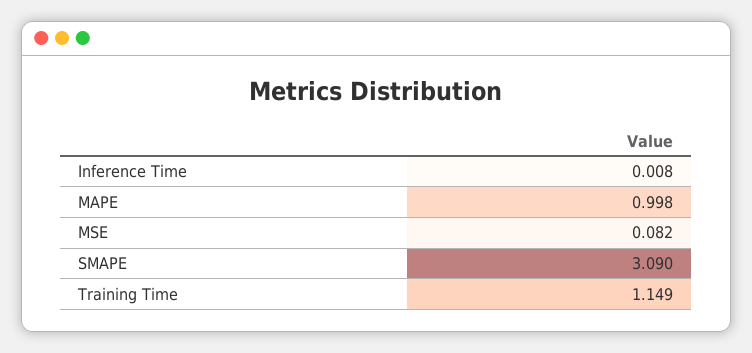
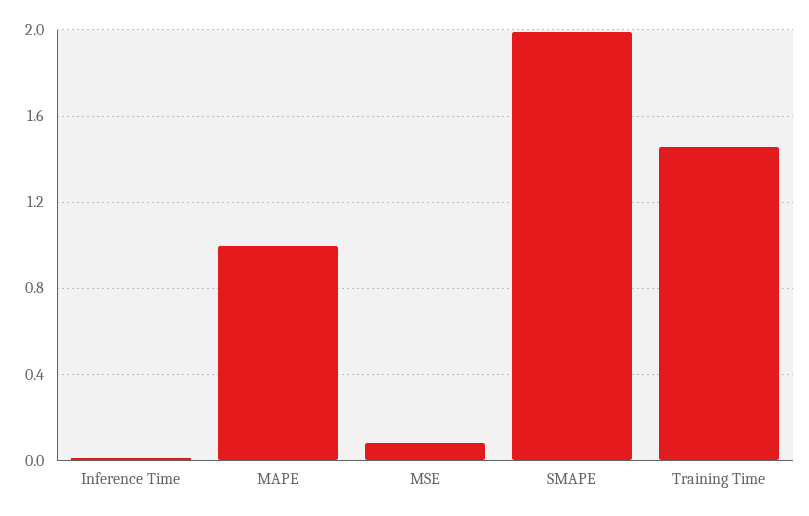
SMAPE: 3.09 -> 2
Training Time: 1.149 -> 1.45

